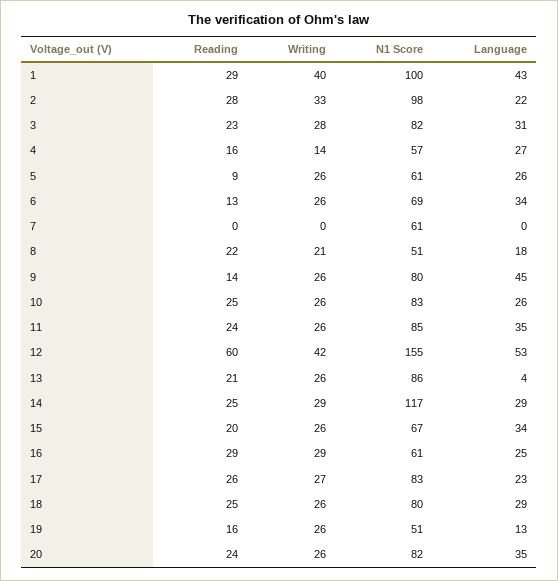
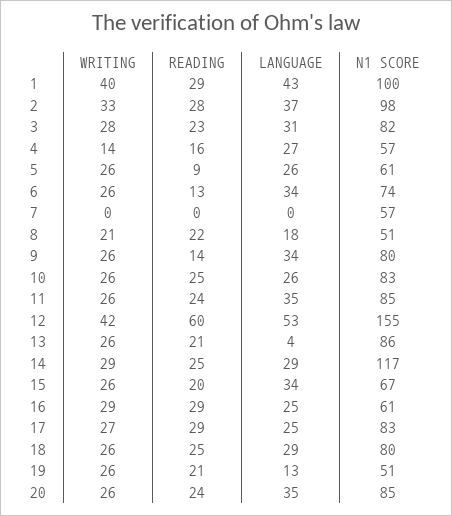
Language, 2: 22 -> 37
N1 Score, 6: 69 -> 74
N1 Score, 7: 61 -> 57
Language, 9: 45 -> 34
Reading, 17: 26 -> 29
Language, 17: 23 -> 25
Reading, 19: 16 -> 21
N1 Score, 20: 82 -> 85

